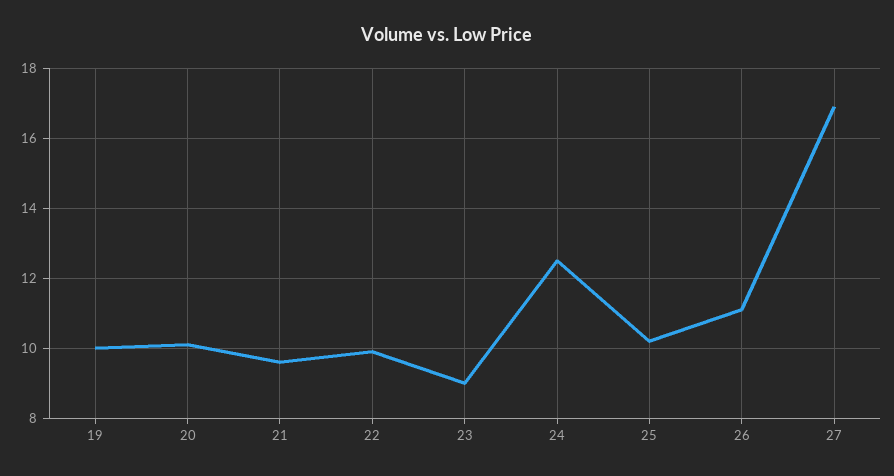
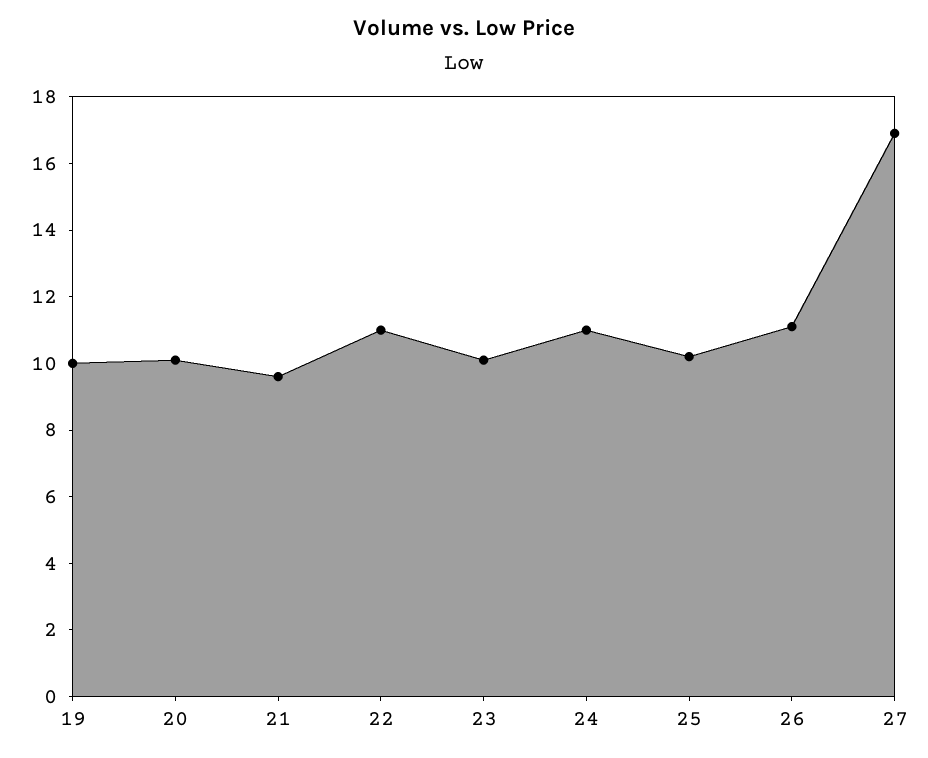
22: 10 -> 11
23: 9 -> 10
24: 12.5 -> 11

